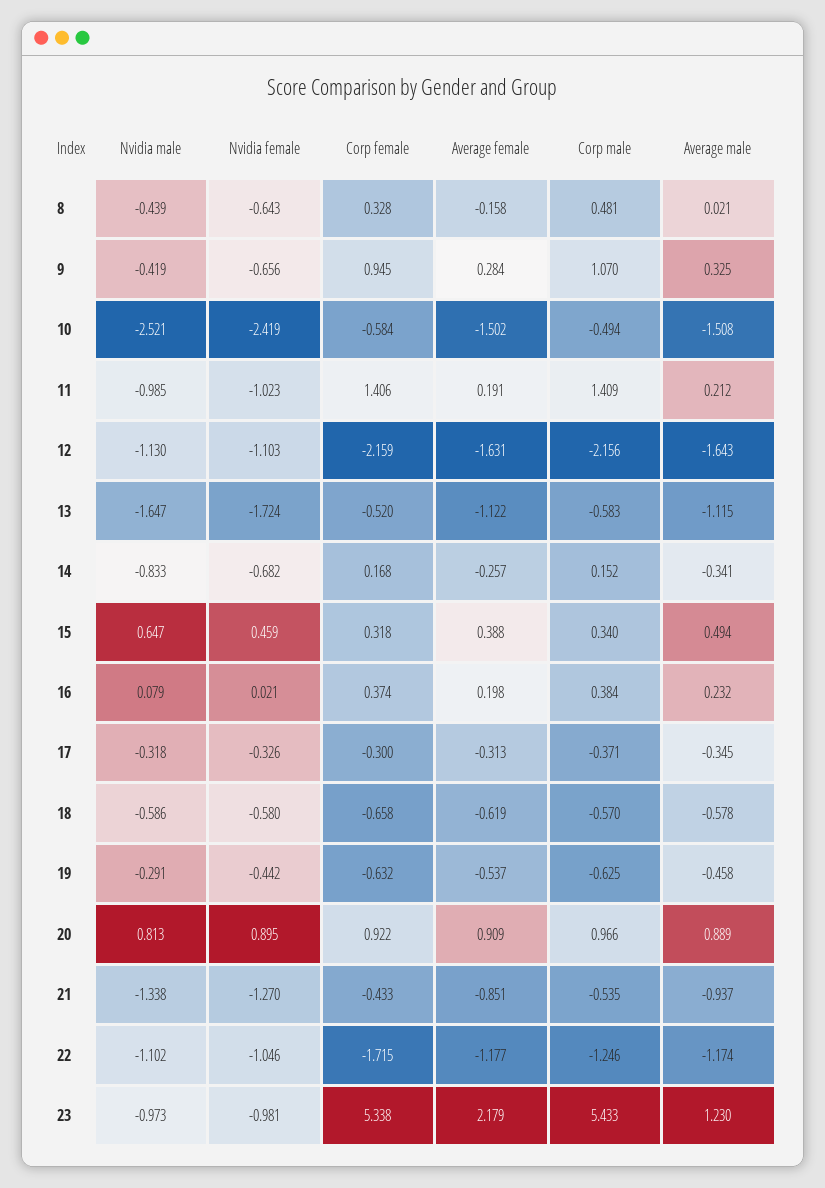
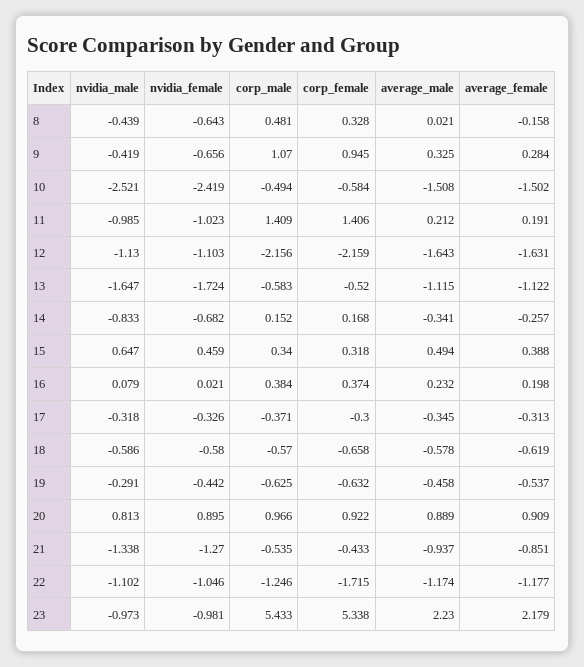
Average male, 23: 1.23 -> 2.23

